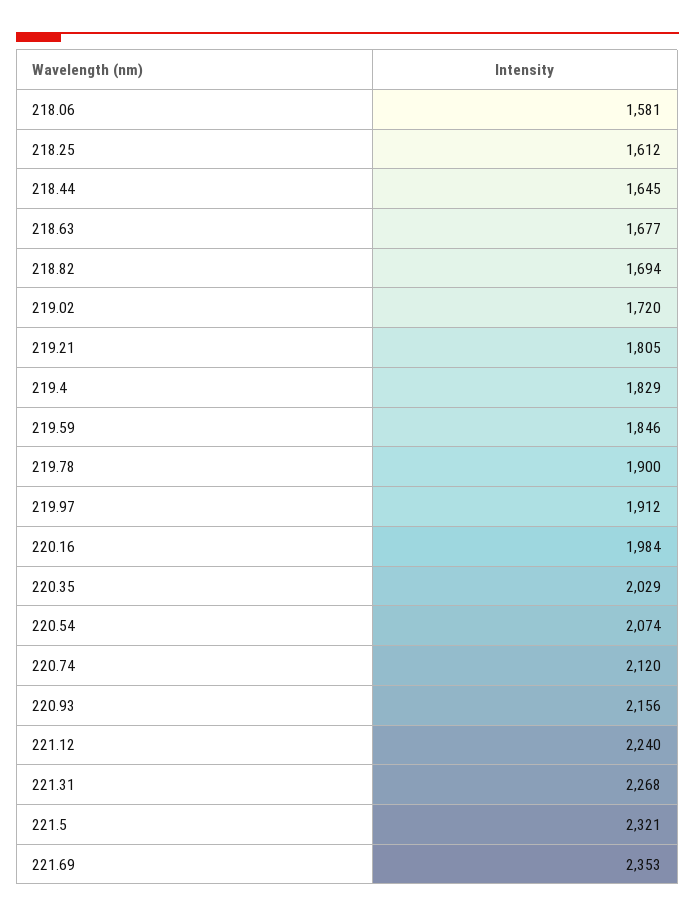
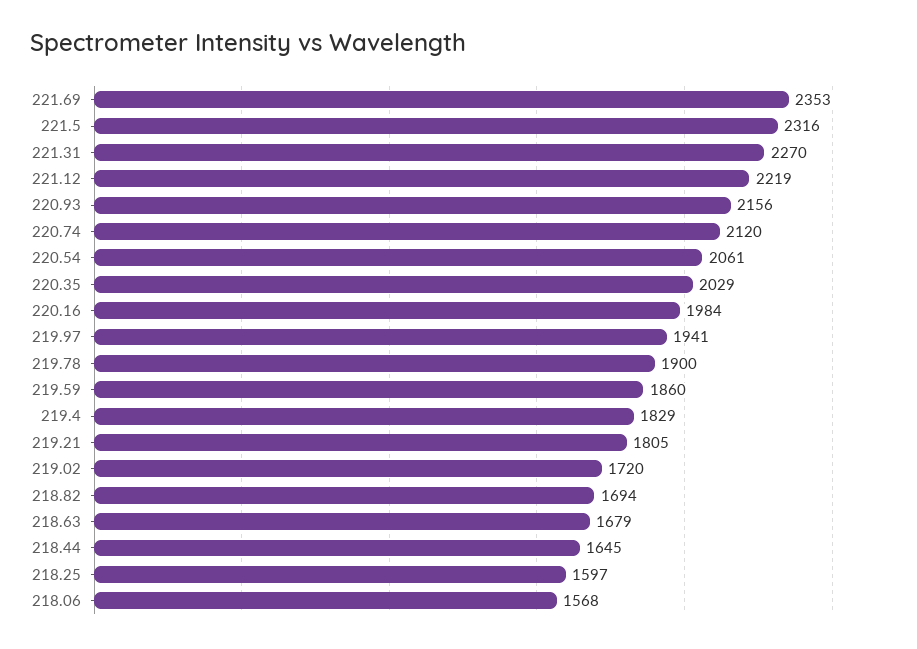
218.06: 1581 -> 1568
218.25: 1612 -> 1597
218.63: 1677 -> 1679
219.59: 1846 -> 1860
219.97: 1912 -> 1941
220.54: 2074 -> 2061
221.12: 2240 -> 2219
221.31: 2268 -> 2270
221.5: 2321 -> 2316

